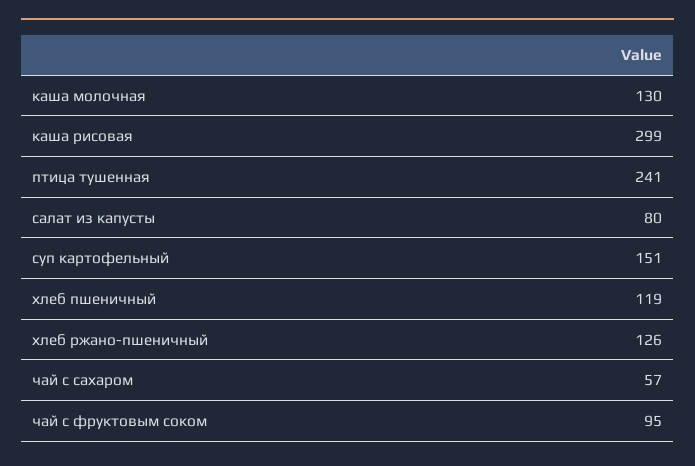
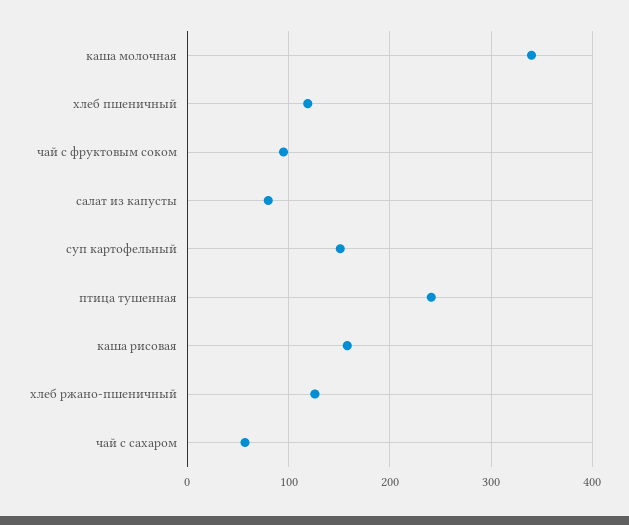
каша молочная: 130 -> 340
каша рисовая: 299 -> 160

